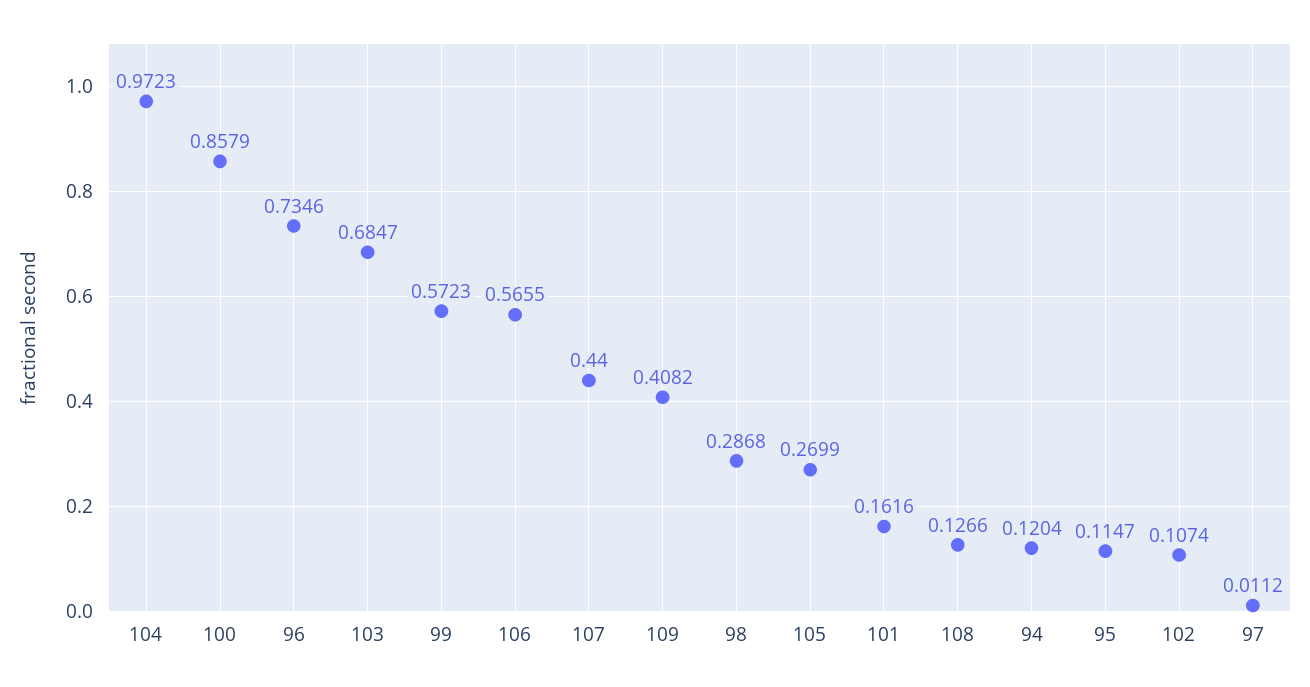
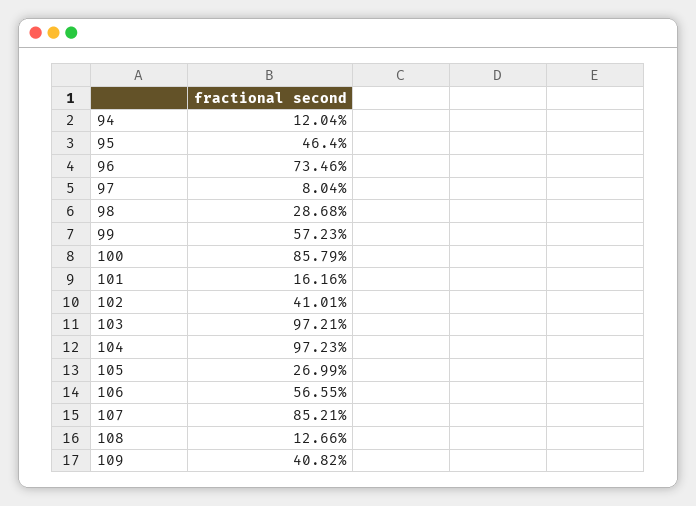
103: 0.6847 -> 0.9721
107: 0.44 -> 0.8521
95: 0.1147 -> 0.464
102: 0.1074 -> 0.4101
97: 0.0112 -> 0.0804

